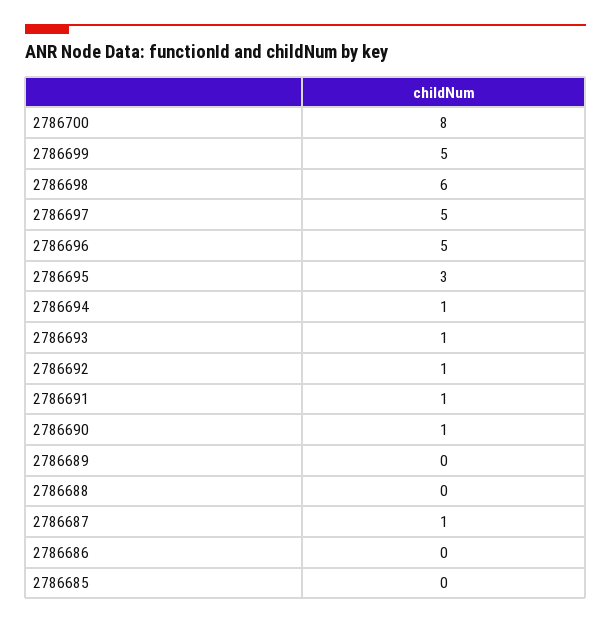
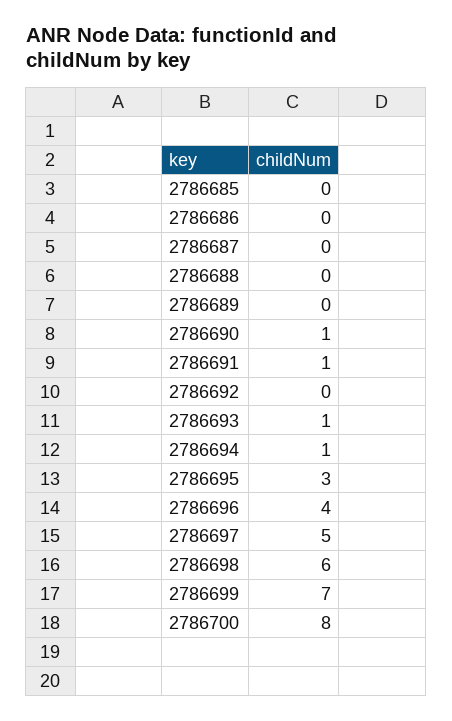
2786699: 5 -> 7
2786696: 5 -> 4
2786692: 1 -> 0
2786687: 1 -> 0

